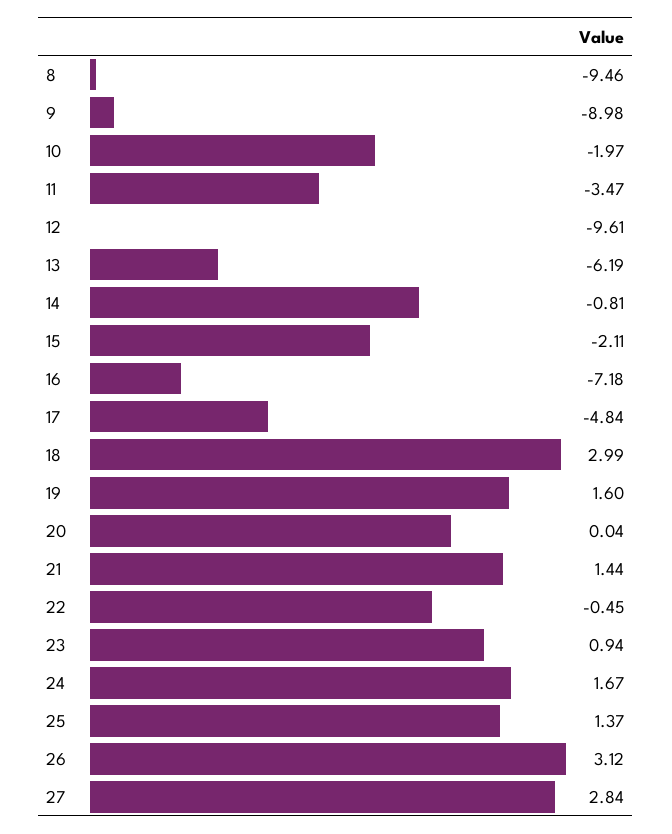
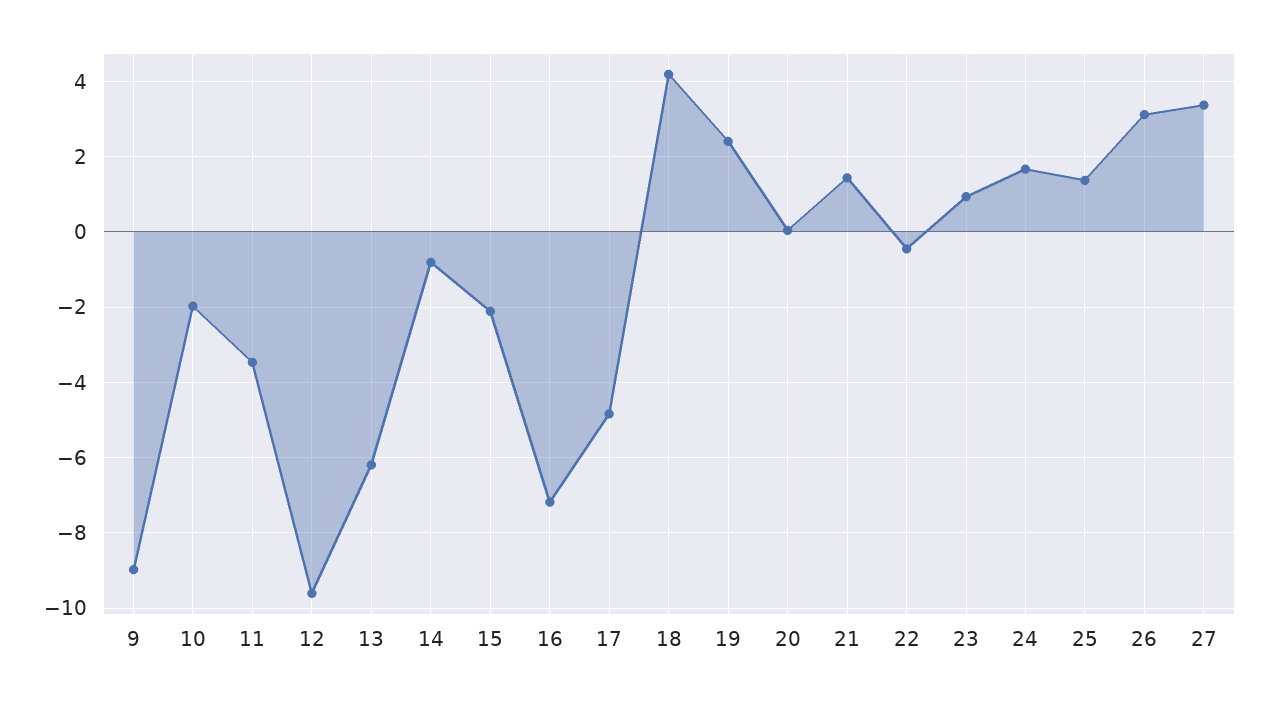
8: -9.46 -> none
18: 2.99 -> 4.2
19: 1.6 -> 2.4
27: 2.84 -> 3.4

